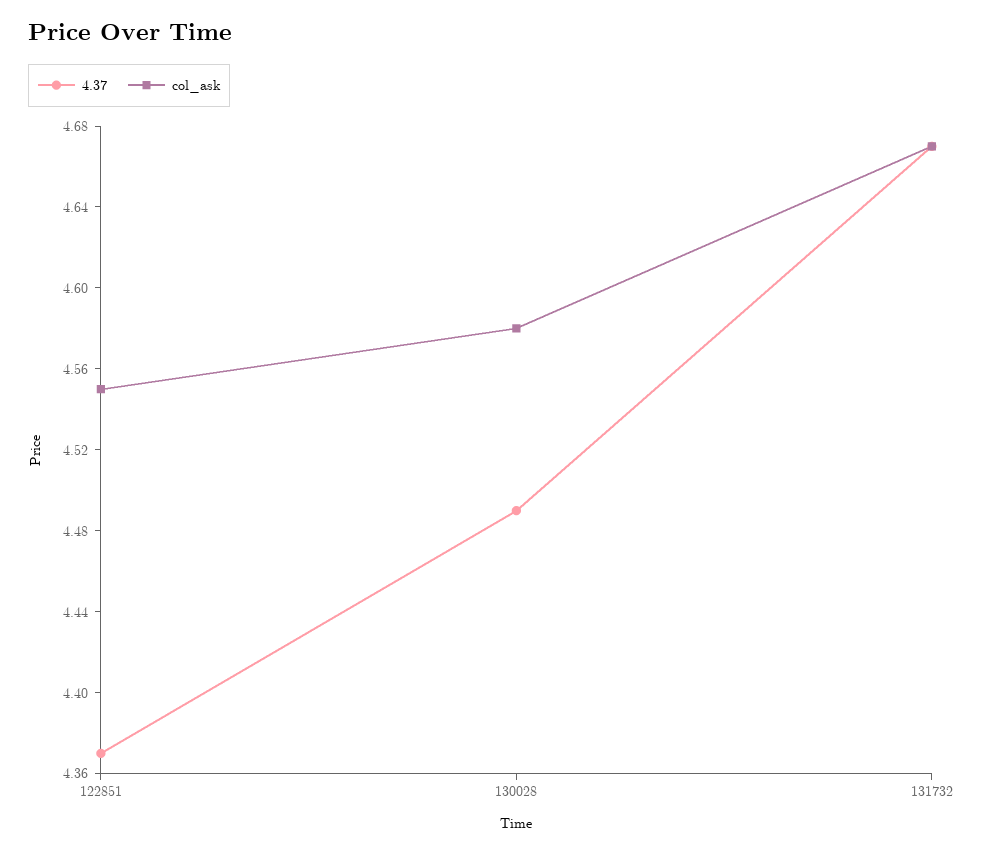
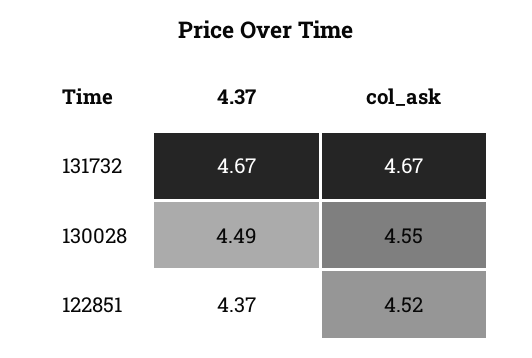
col_ask, 122851: 4.55 -> 4.52
col_ask, 130028: 4.58 -> 4.55

